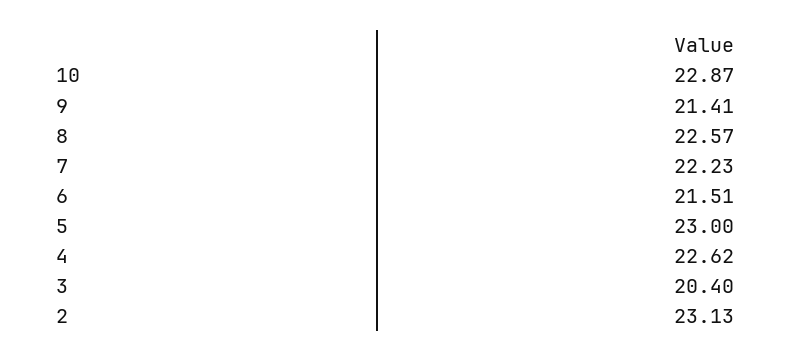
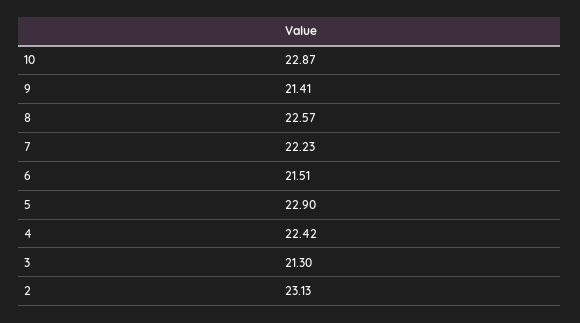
5: 23 -> 22.9
4: 22.62 -> 22.42
3: 20.4 -> 21.3

